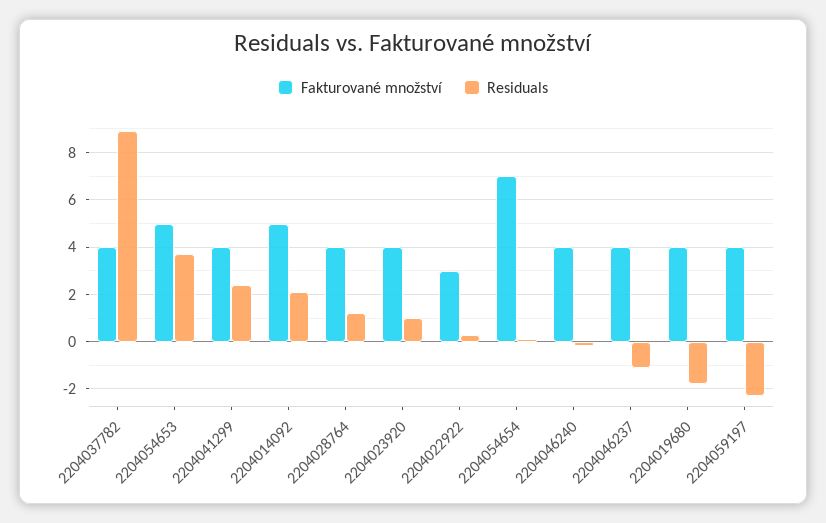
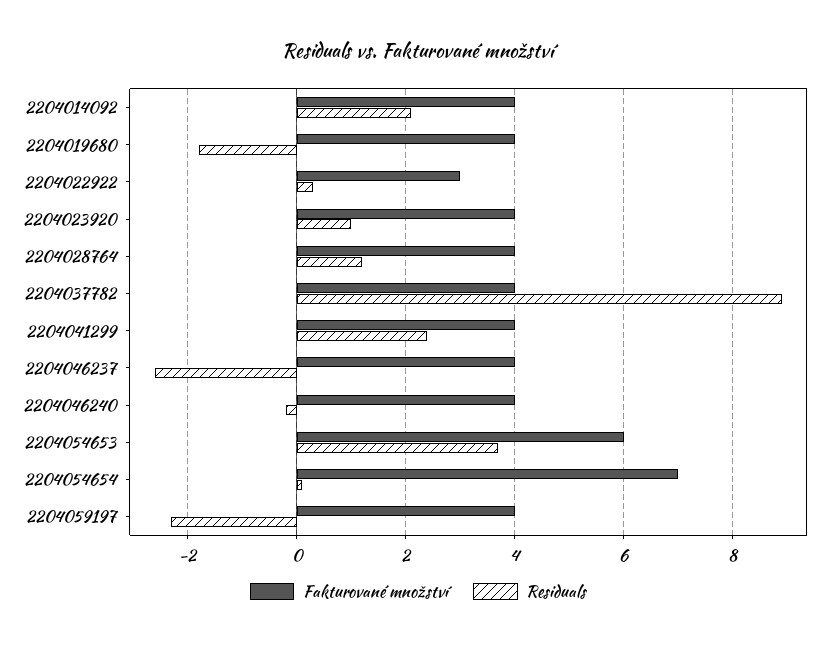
Fakturované množství, 2204054653: 5 -> 6
Fakturované množství, 2204014092: 5 -> 4
Residuals, 2204046237: -1 -> -2.5

